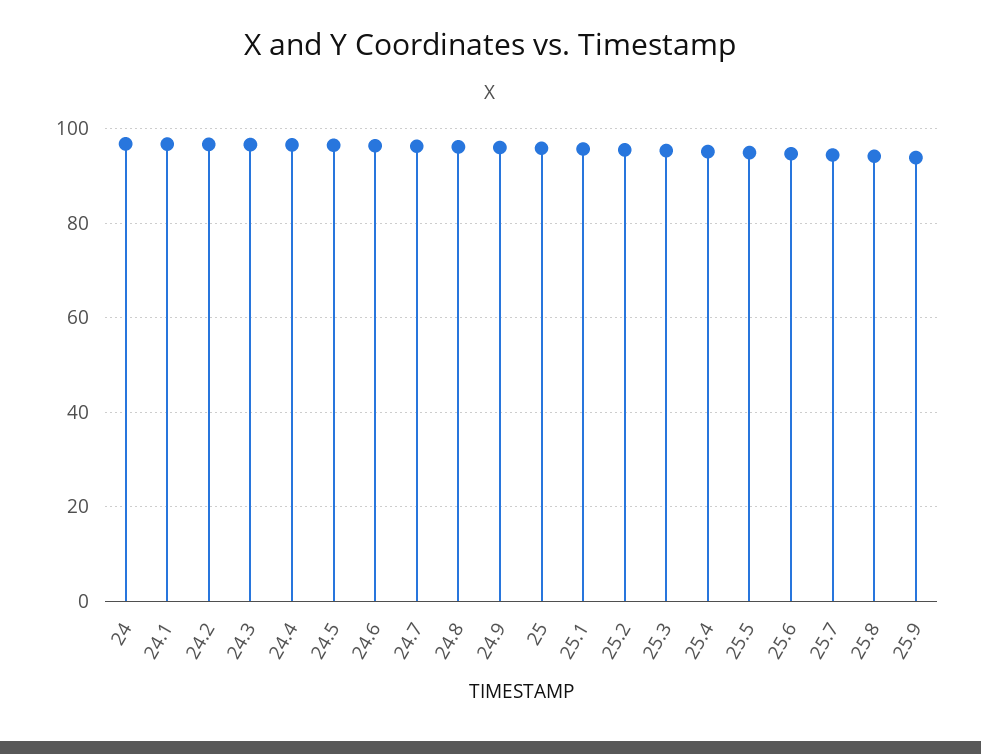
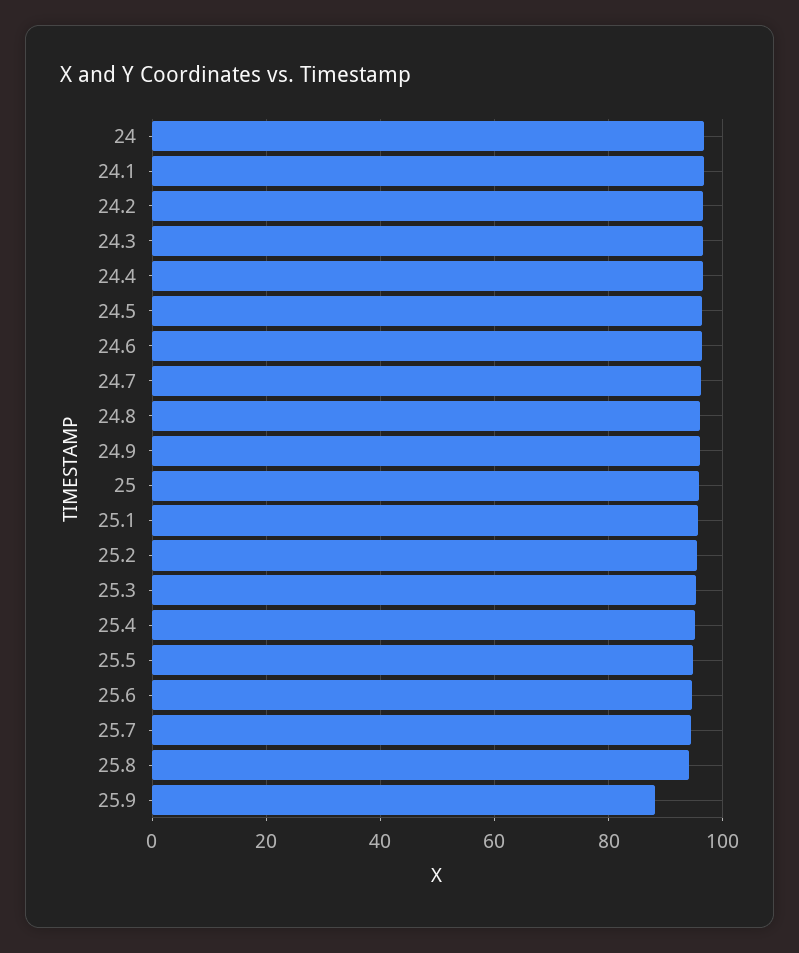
25.9: 94 -> 88

